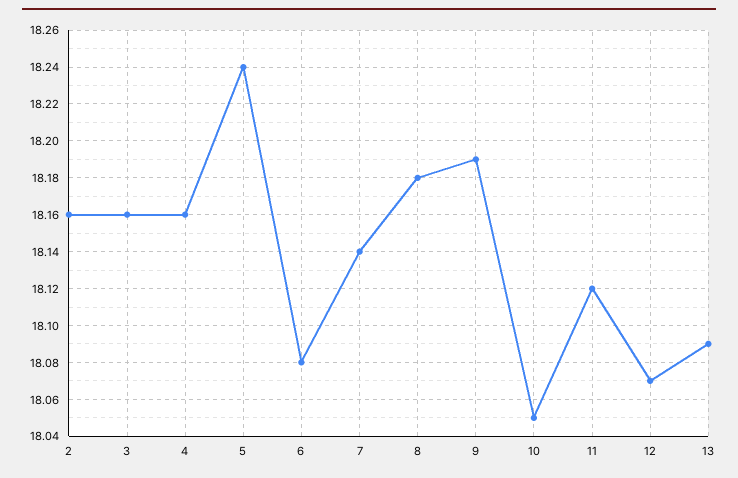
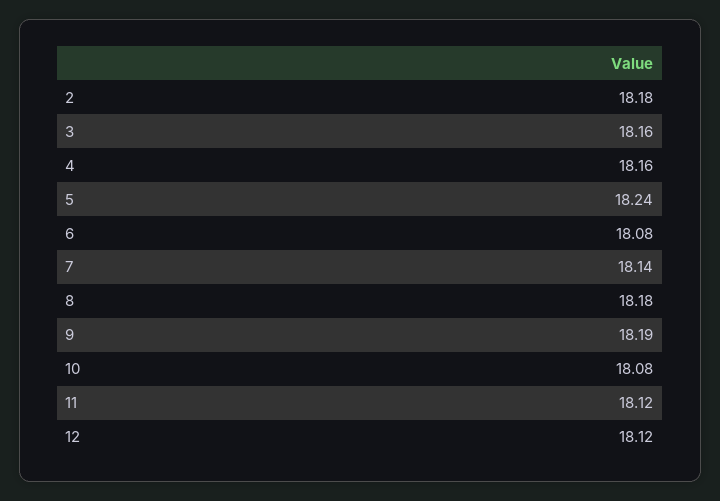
2: 18.16 -> 18.18
10: 18.05 -> 18.08
12: 18.07 -> 18.12
13: 18.09 -> none

